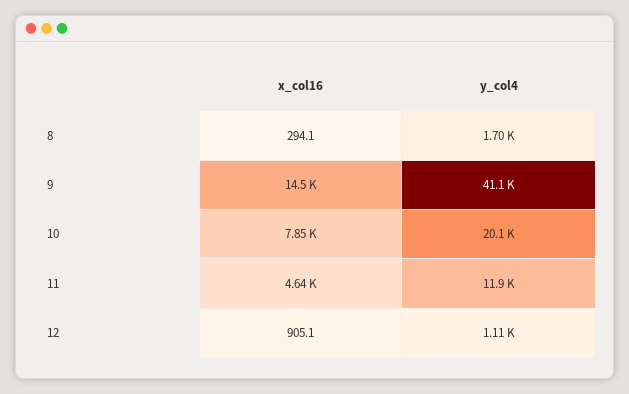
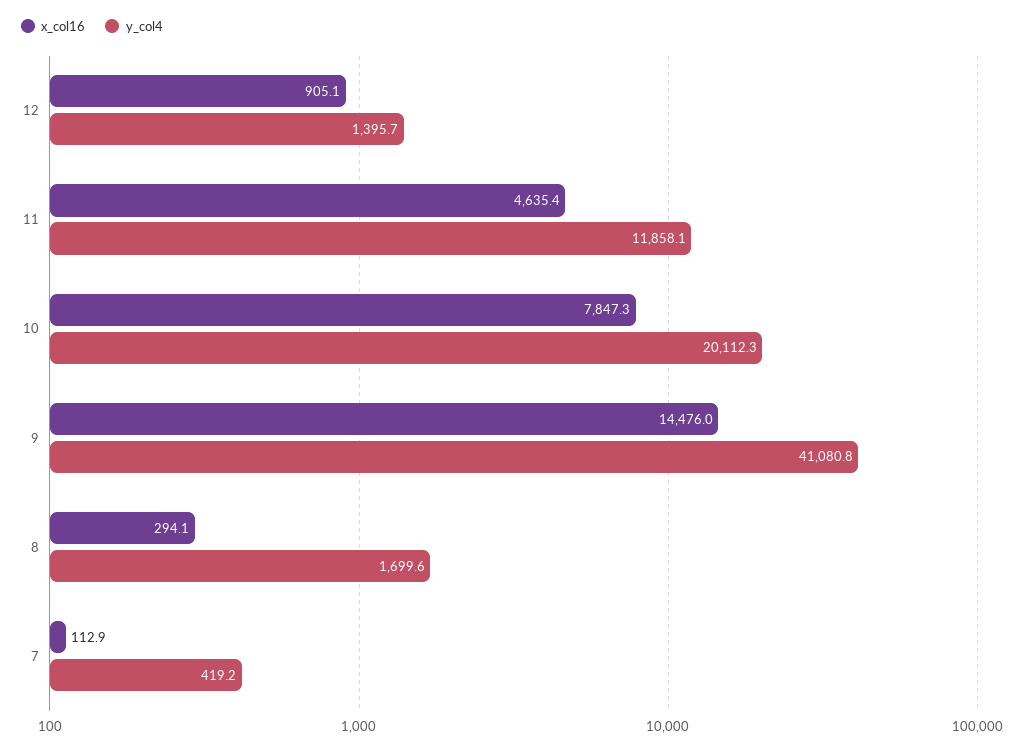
y_col4, 12: 1110 -> 1395.7
x_col16, 7: none -> 112.9
y_col4, 7: none -> 419.2

